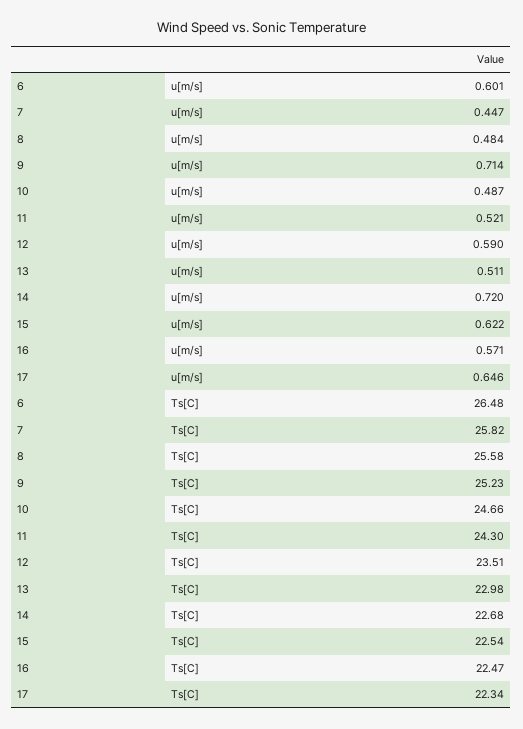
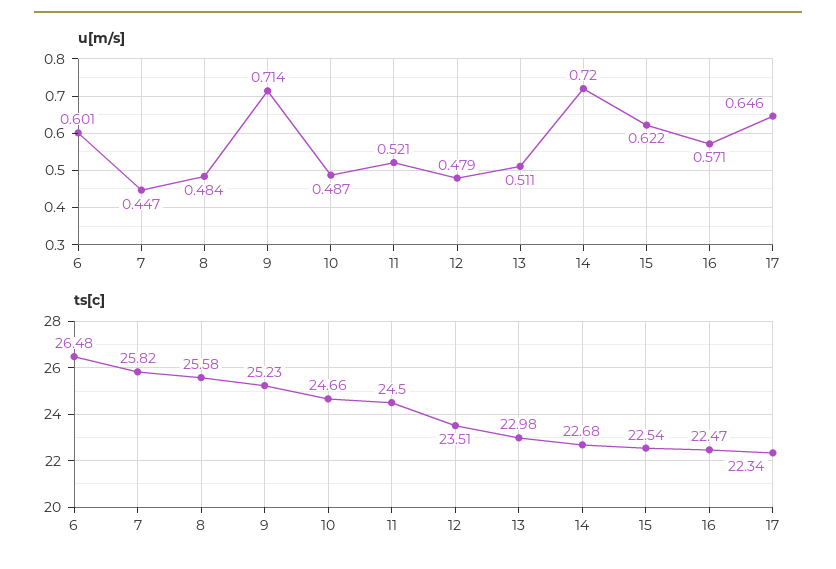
u[m/s], 12: 0.59 -> 0.479
Ts[C], 11: 24.3 -> 24.5

